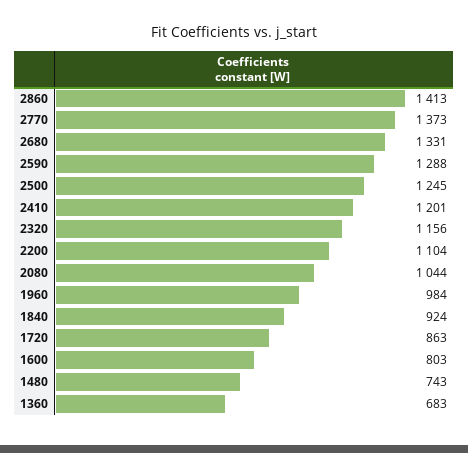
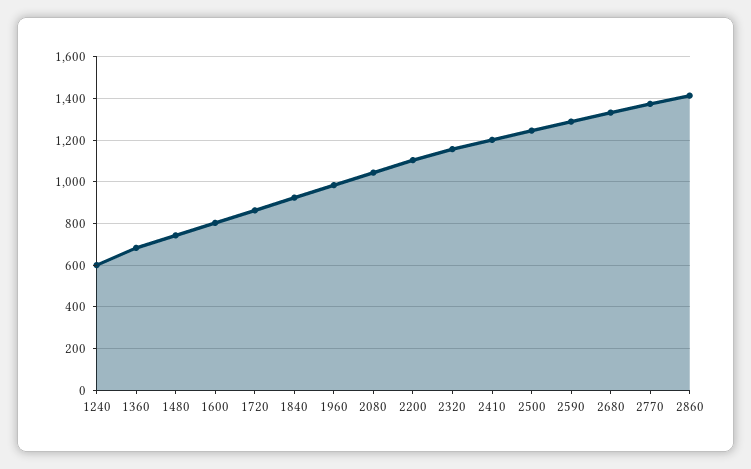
1240: none -> 600

